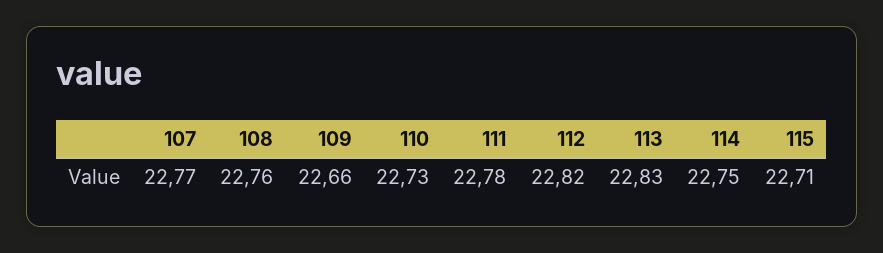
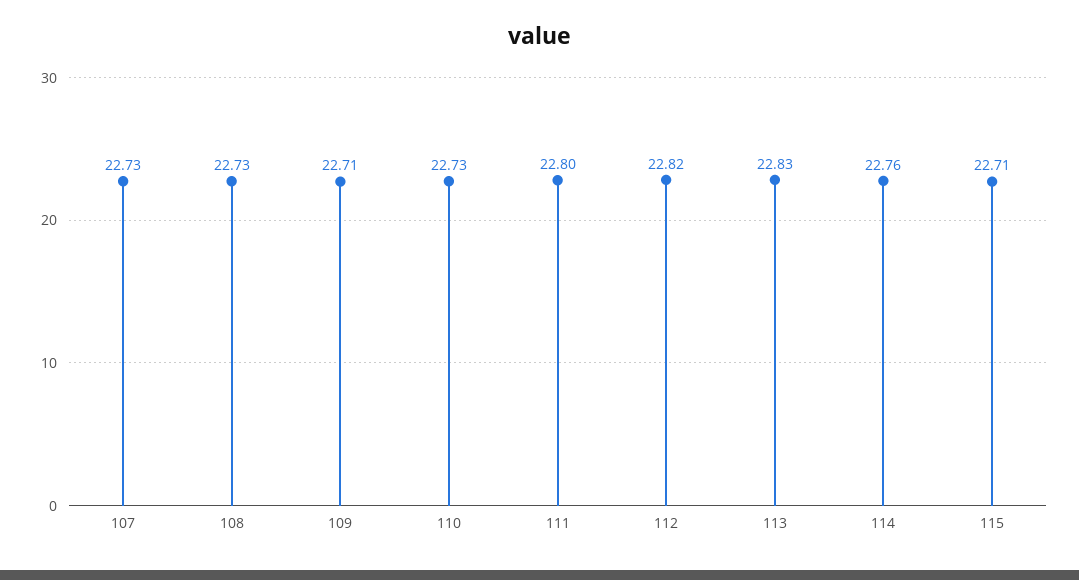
107: 22.77 -> 22.73
108: 22.76 -> 22.73
109: 22.66 -> 22.71
111: 22.78 -> 22.8
114: 22.75 -> 22.76

